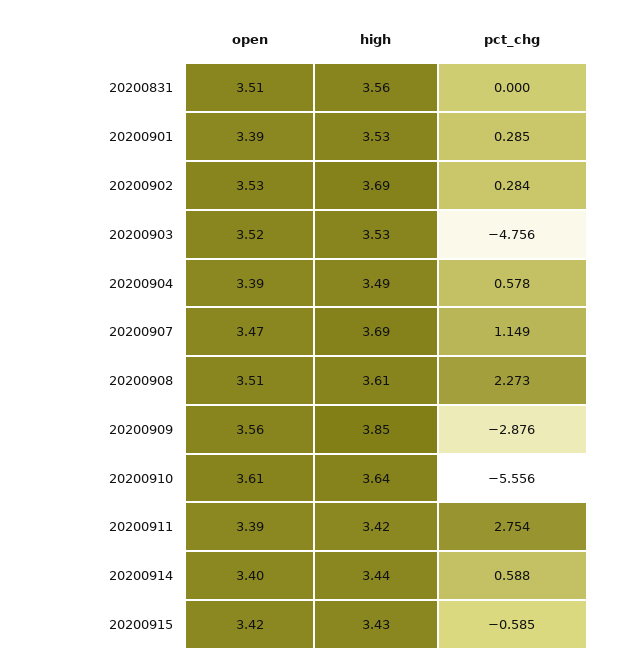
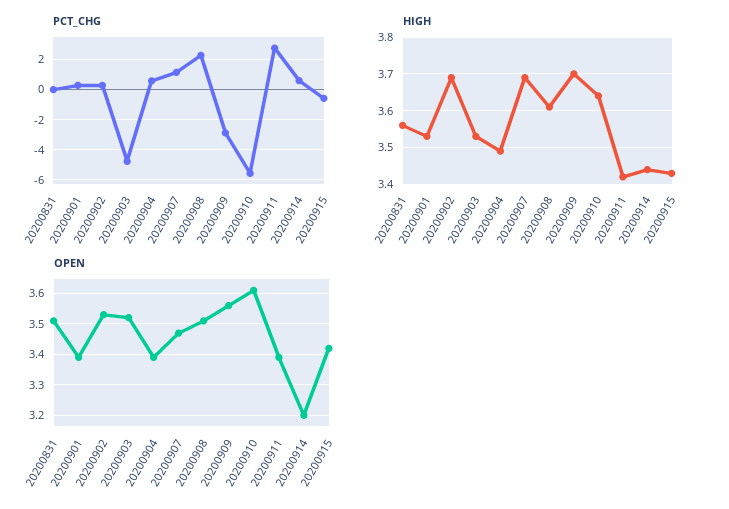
high, 20200909: 3.85 -> 3.7
open, 20200914: 3.4 -> 3.2

